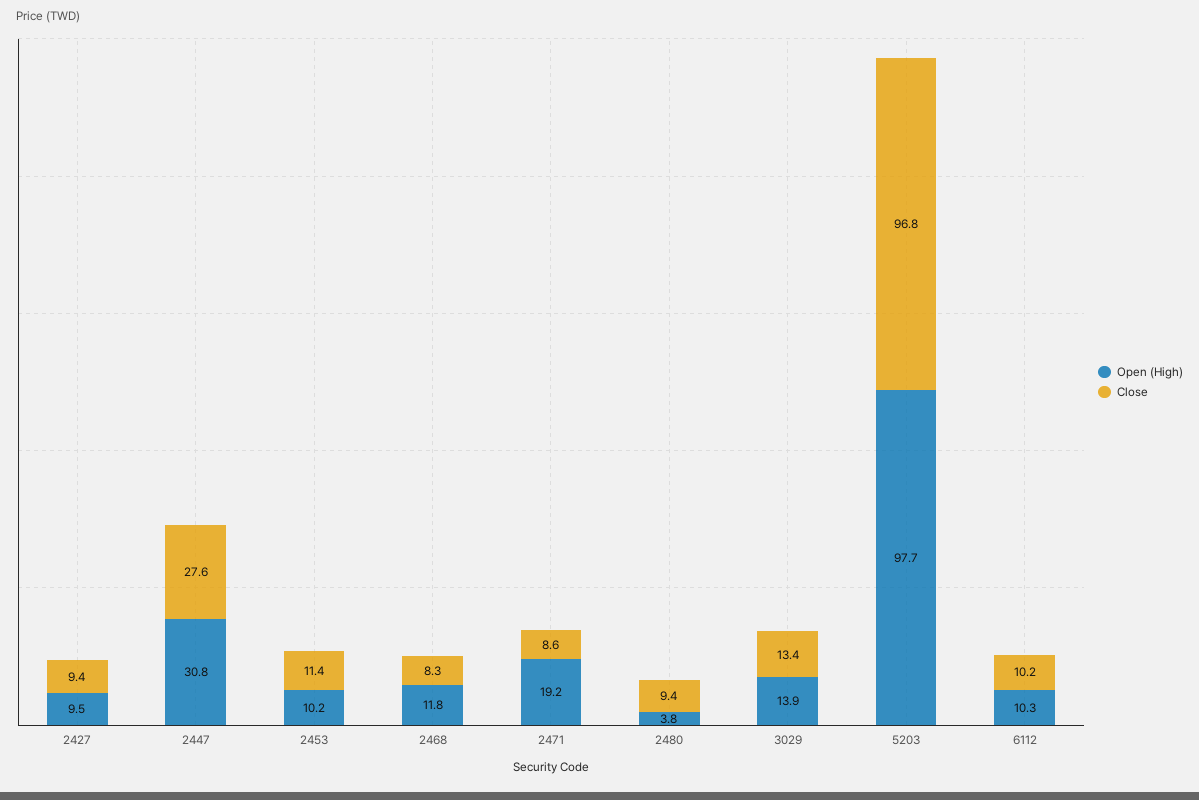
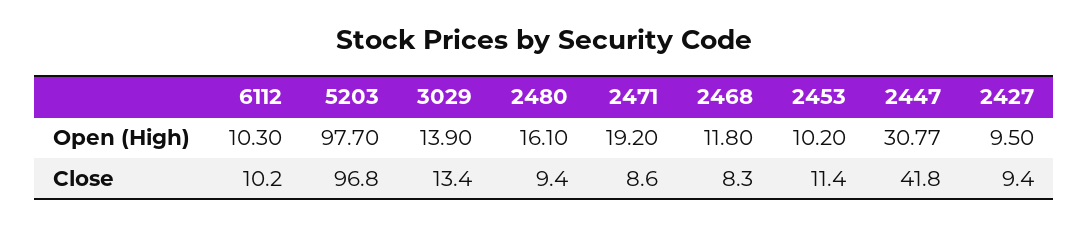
Close, 2447: 27.6 -> 41.8
Open (High), 2480: 3.8 -> 16.1

